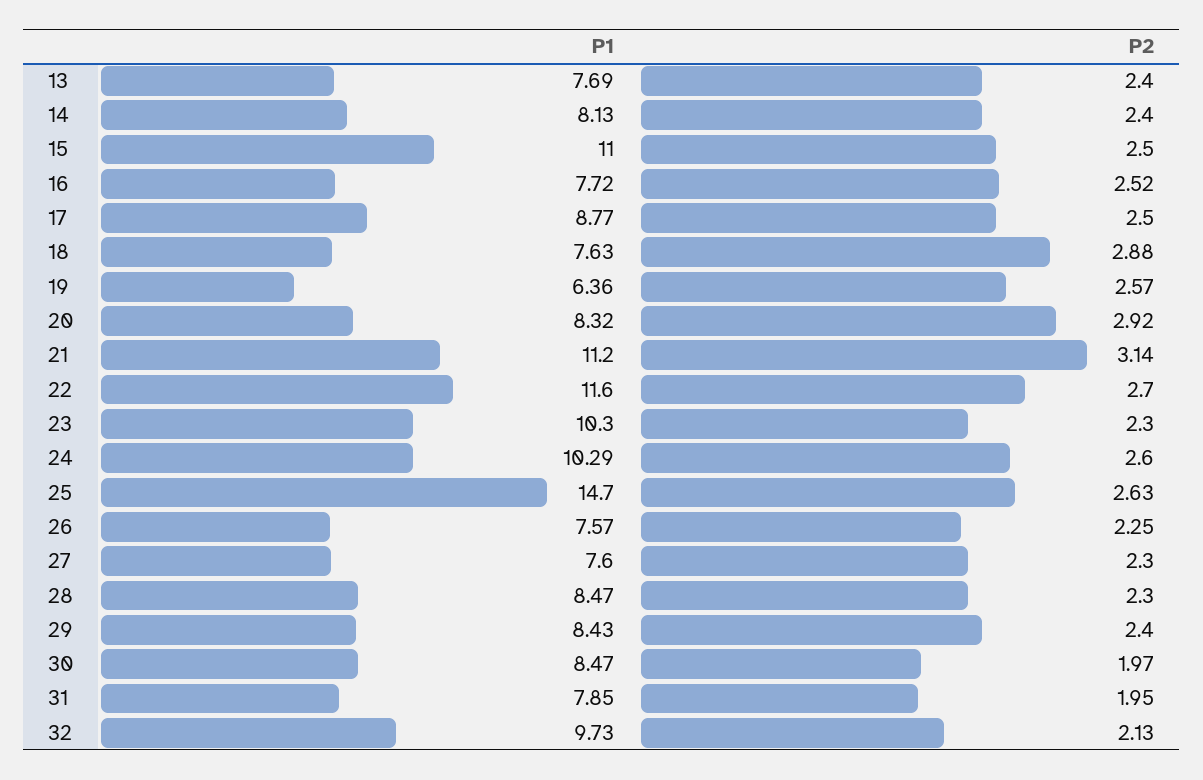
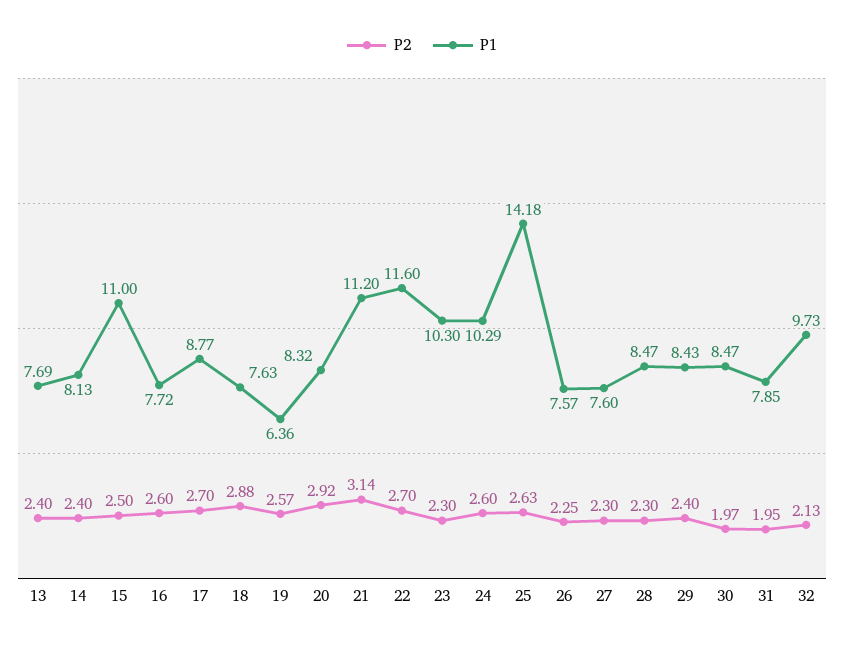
P2, 16: 2.52 -> 2.6
P2, 17: 2.5 -> 2.7
P1, 25: 14.7 -> 14.18

